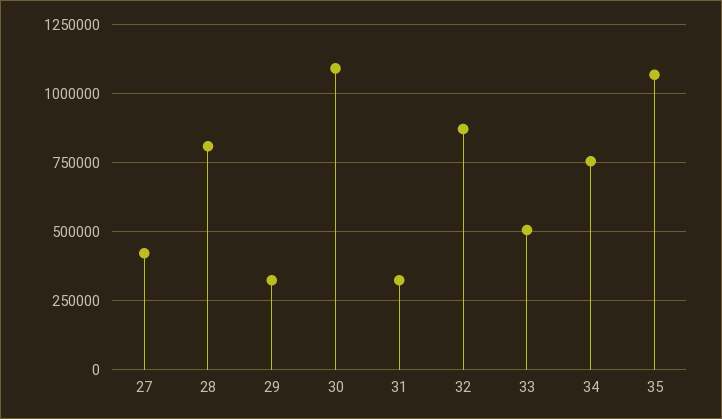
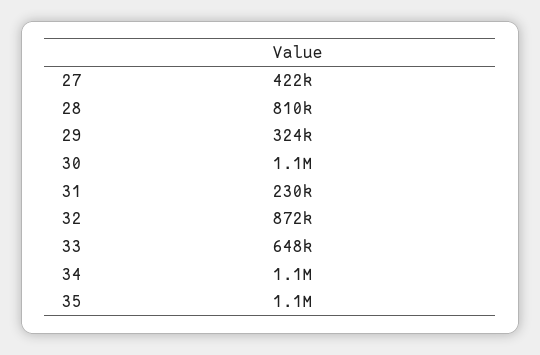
31: 325000 -> 230000
33: 500000 -> 648000
34: 750000 -> 1100000

